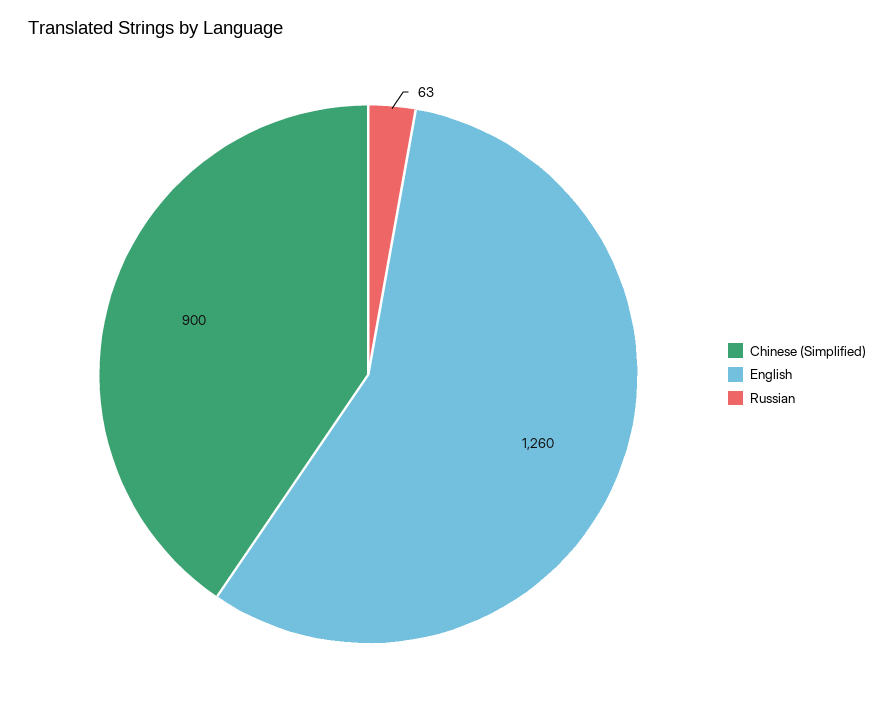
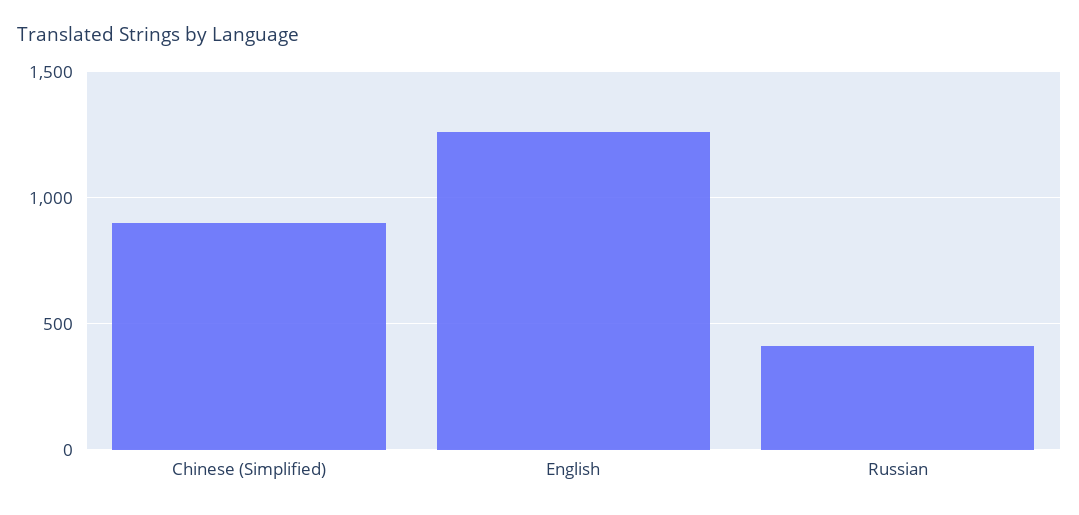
Russian: 63 -> 400

